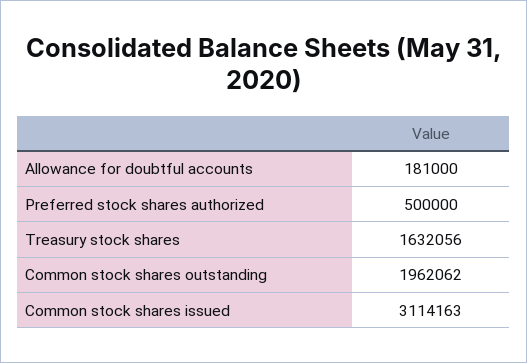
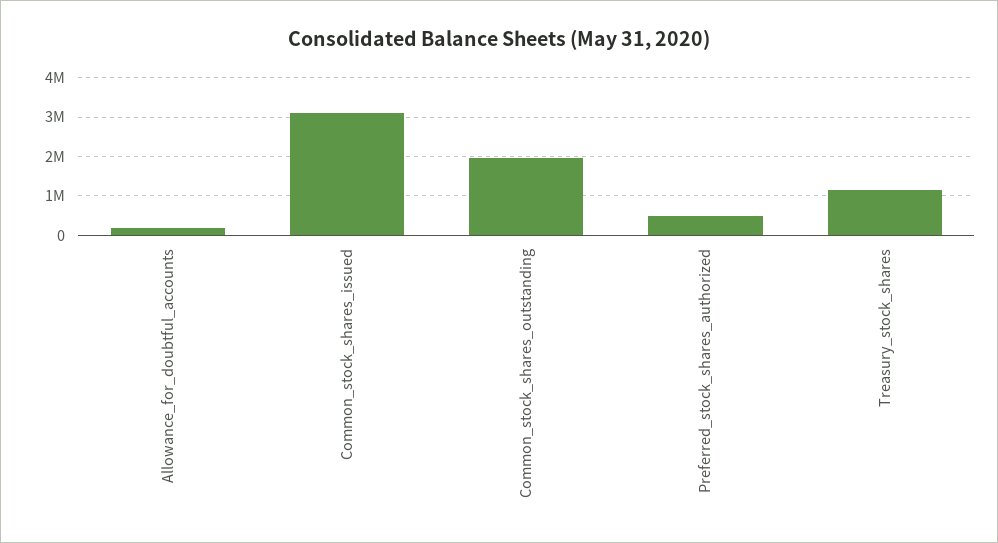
Treasury stock shares: 1632056 -> 1200000

